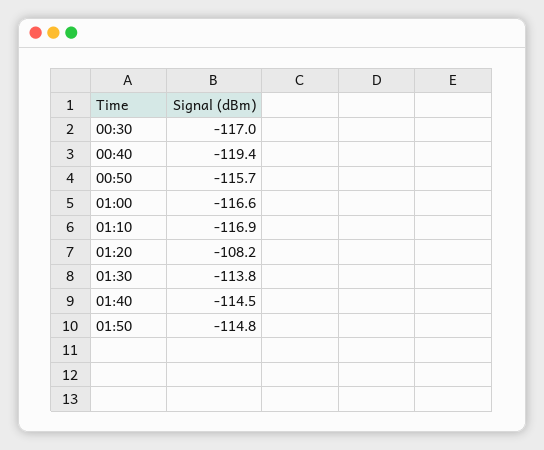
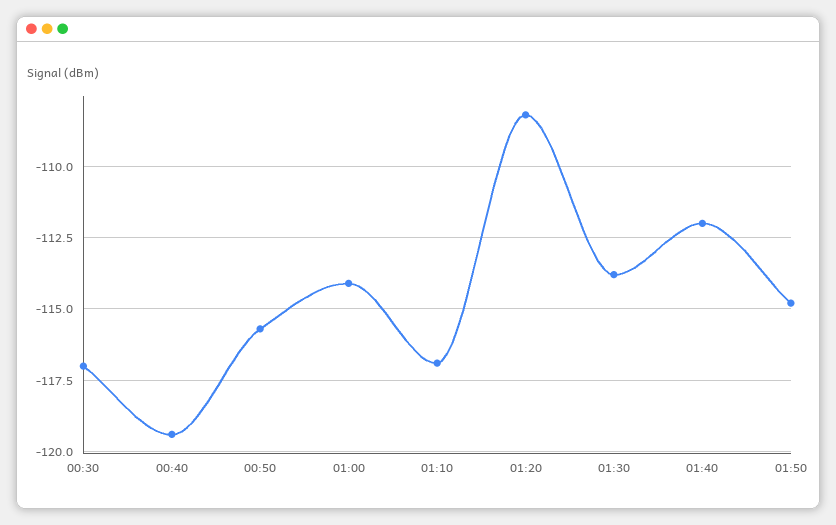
01:00: -116.6 -> -114
01:40: -114.5 -> -112

